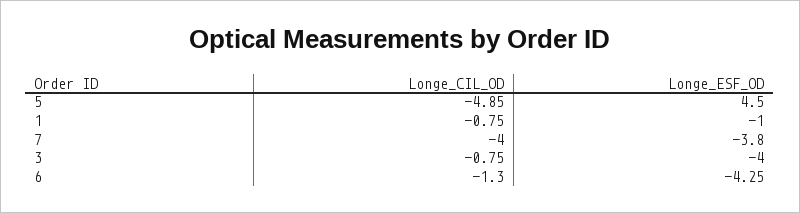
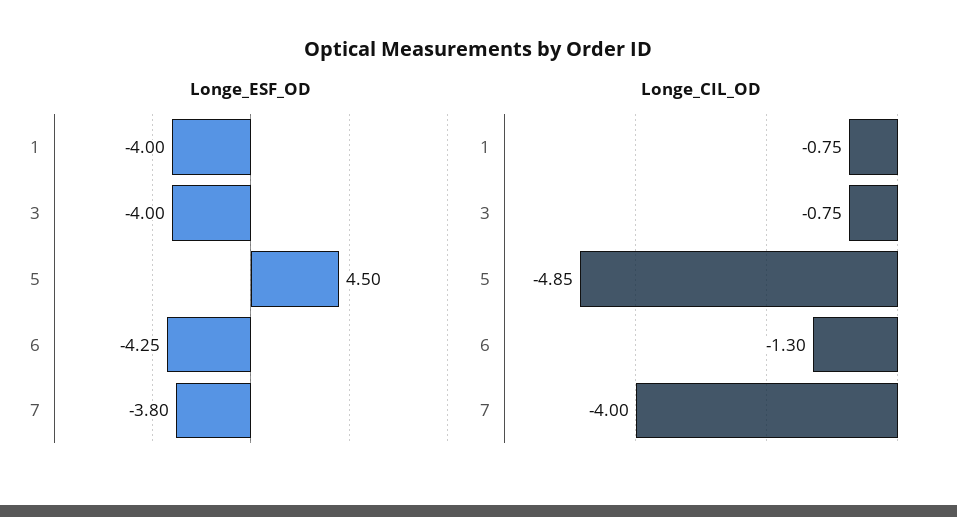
Longe_ESF_OD, 1: -1 -> -4

